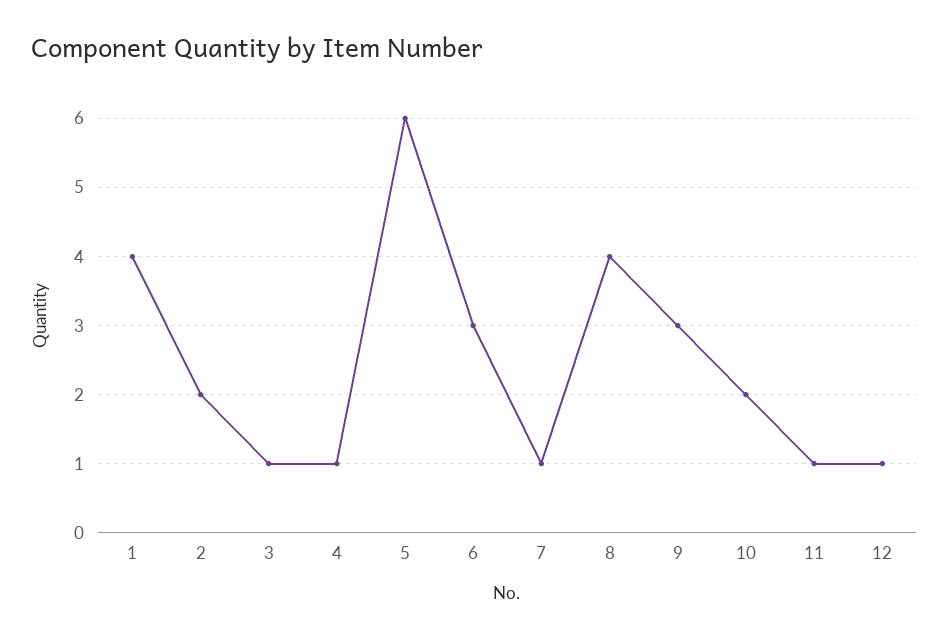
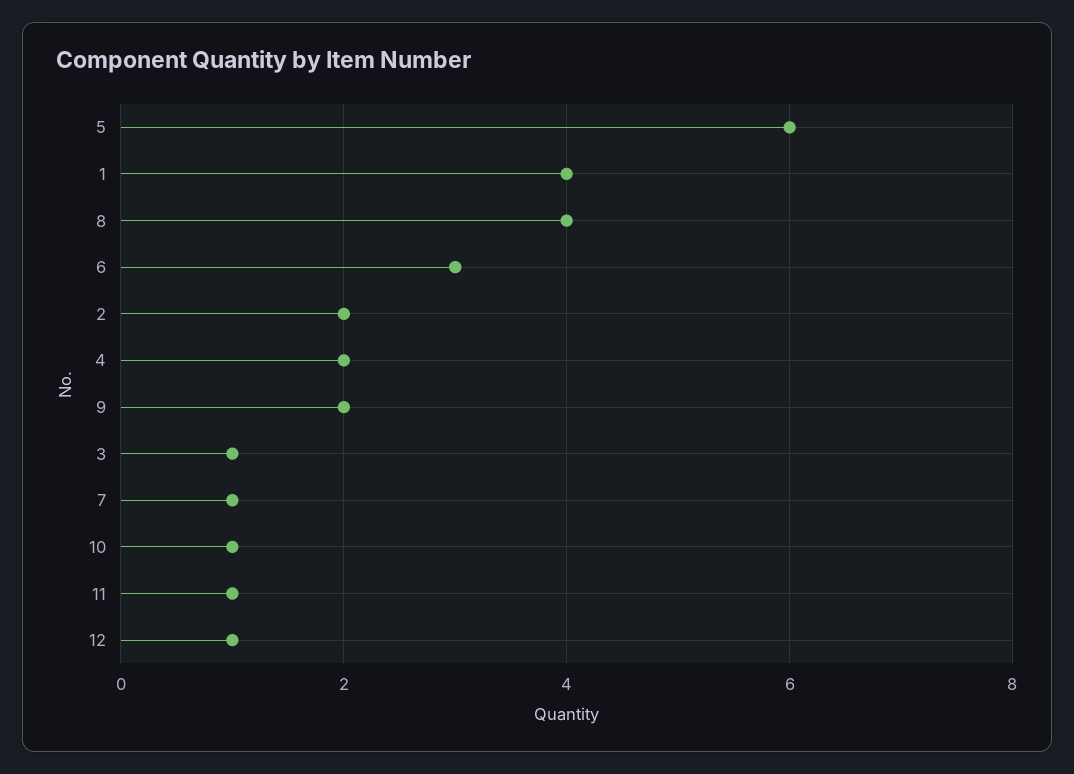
4: 1 -> 2
9: 3 -> 2
10: 2 -> 1

